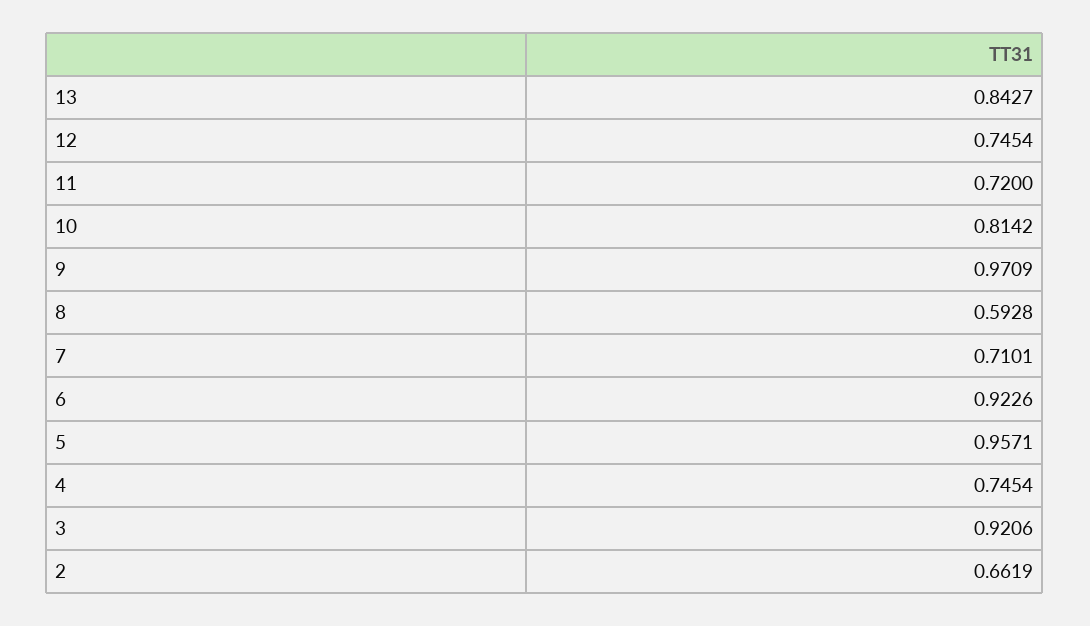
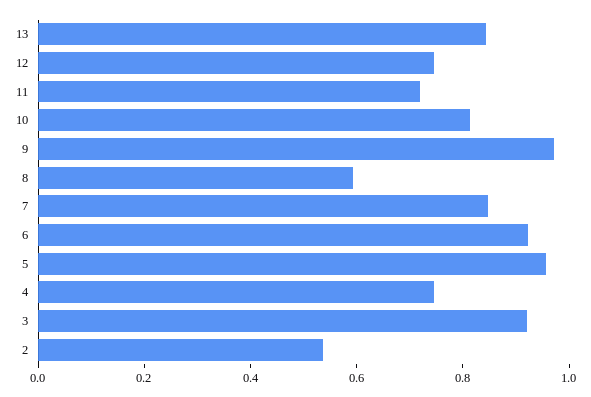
7: 0.7101 -> 0.85
2: 0.6619 -> 0.55

